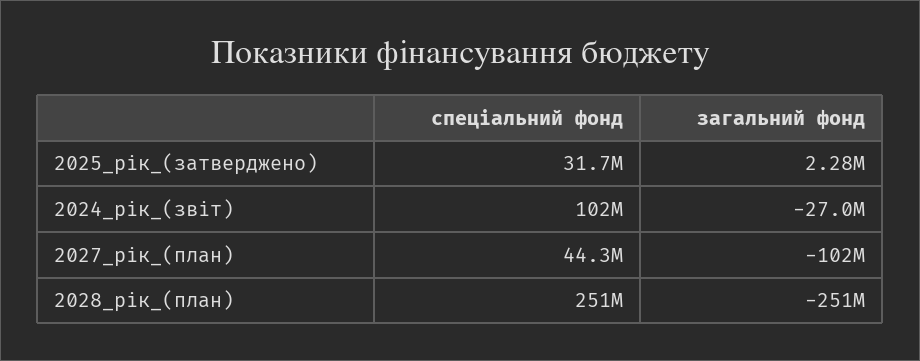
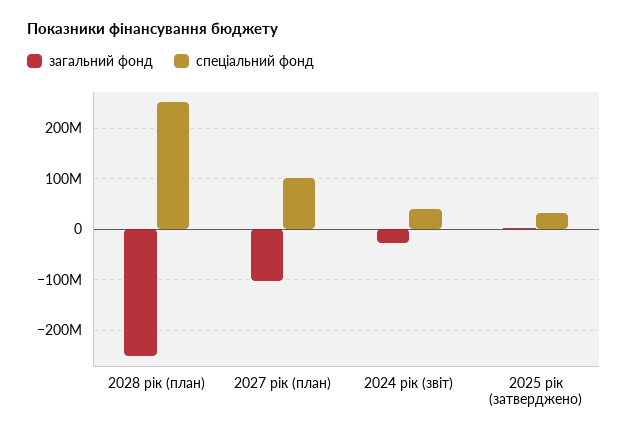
спеціальний фонд, 2024_рік_(звіт): 102000000 -> 40000000
спеціальний фонд, 2027_рік_(план): 44300000 -> 100000000

